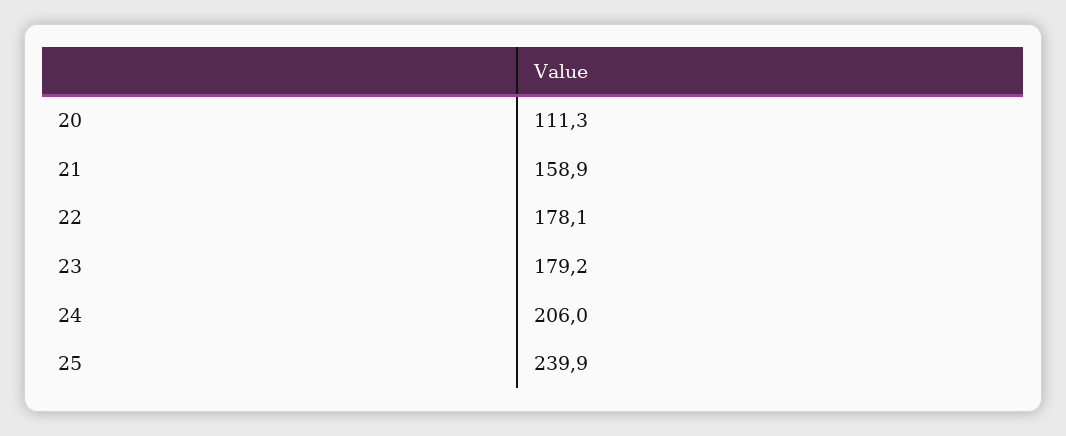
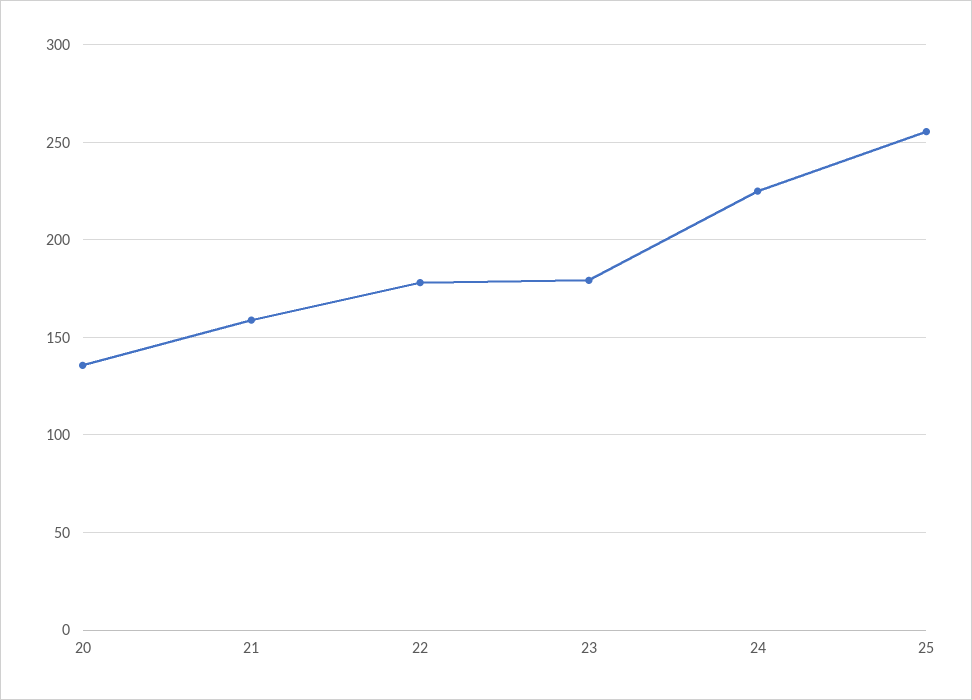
20: 111.3 -> 135
24: 206 -> 225
25: 239.9 -> 255

